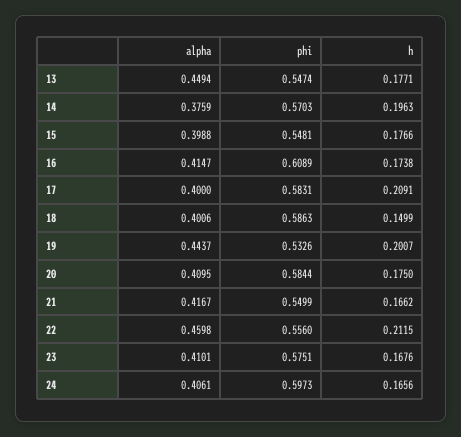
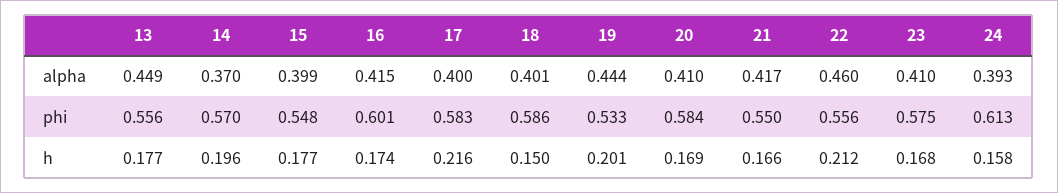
phi, 13: 0.5474 -> 0.556
alpha, 14: 0.3759 -> 0.37
phi, 16: 0.6089 -> 0.601
h, 17: 0.2091 -> 0.216
h, 20: 0.175 -> 0.169
alpha, 24: 0.4061 -> 0.393
phi, 24: 0.5973 -> 0.613
h, 24: 0.1656 -> 0.158

